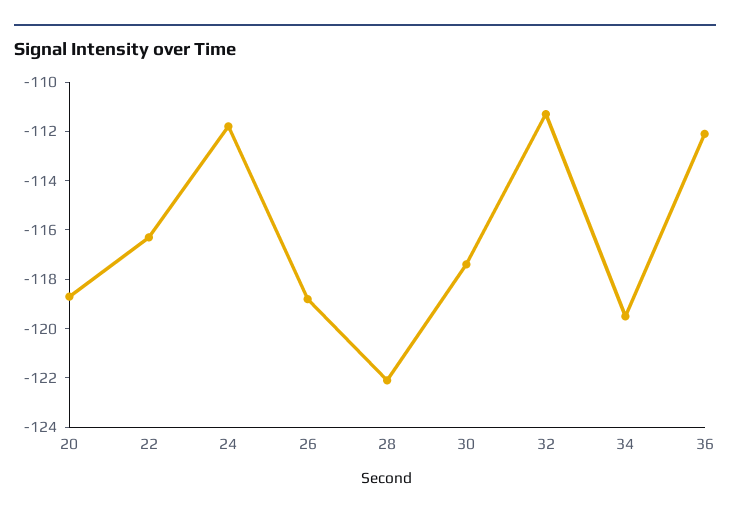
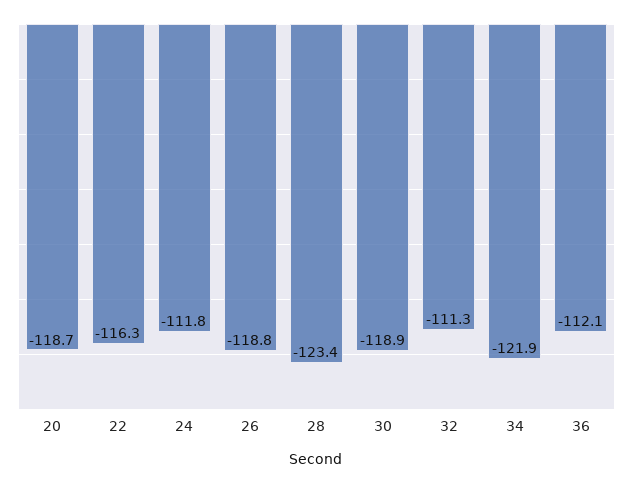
28: -122 -> -123.4
30: -117.5 -> -118.9
34: -119.5 -> -121.9

